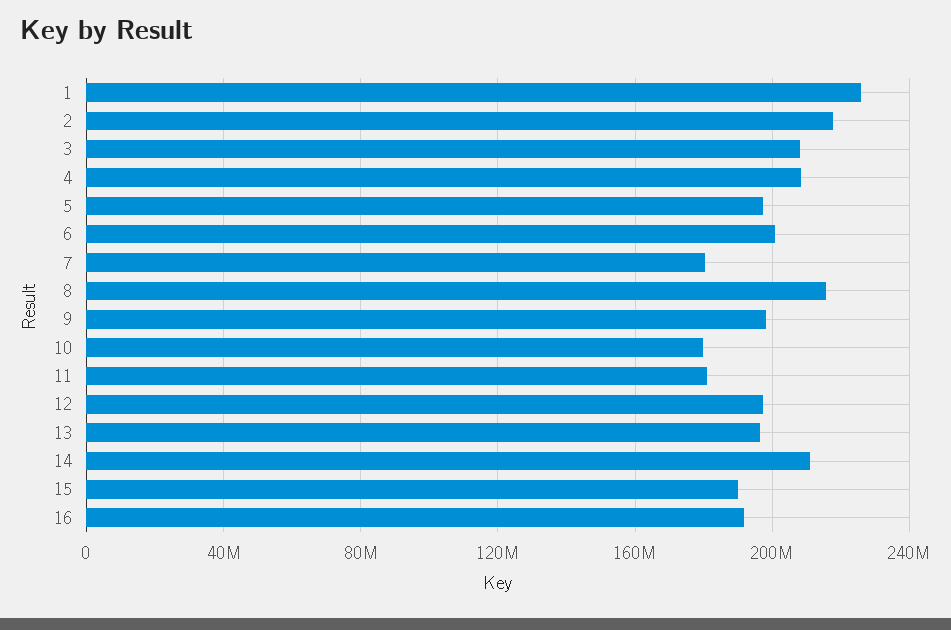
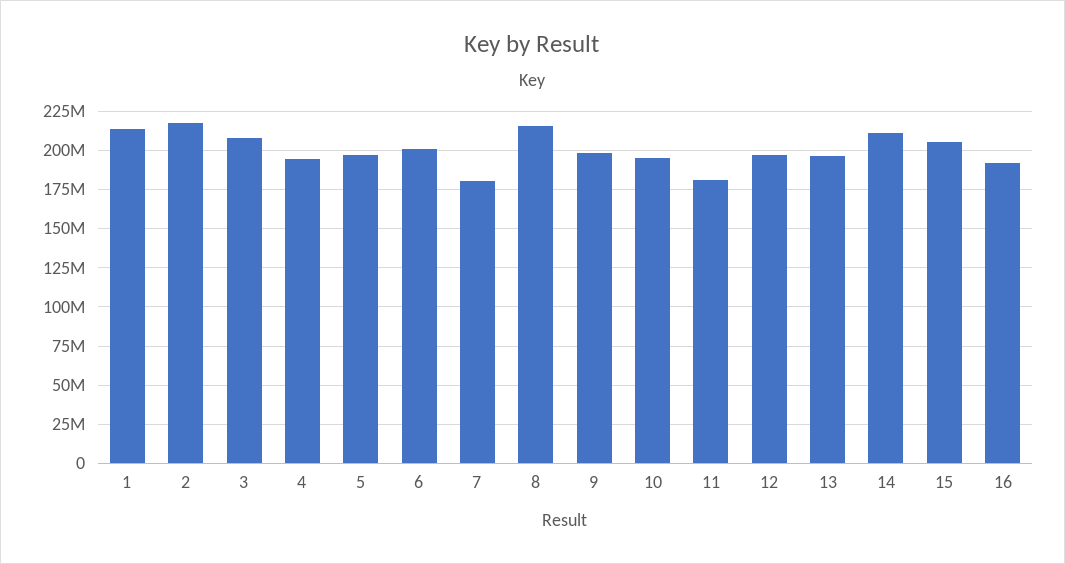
1: 225000000 -> 215000000
4: 210000000 -> 195000000
10: 180000000 -> 195000000
15: 190000000 -> 205000000

